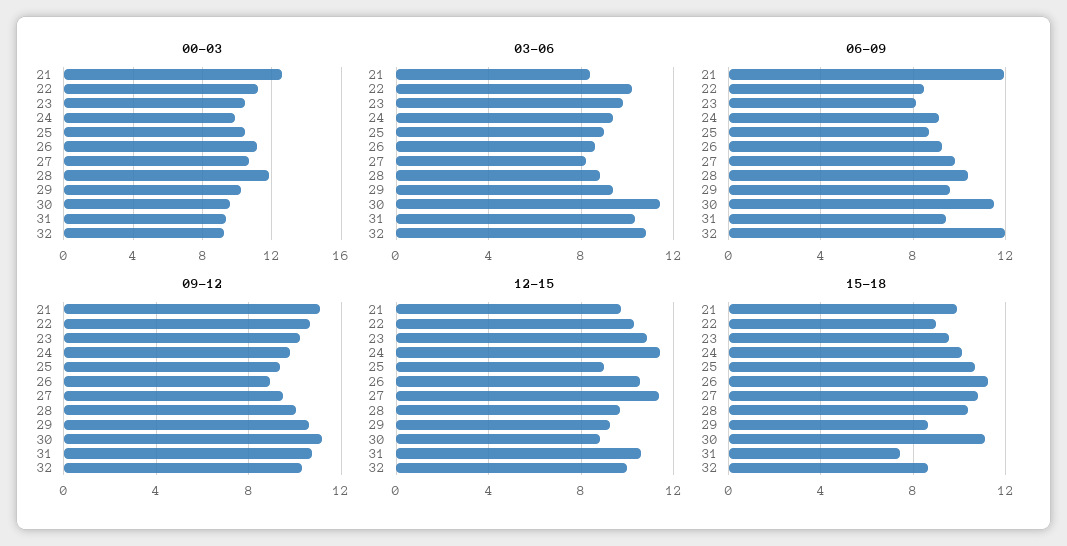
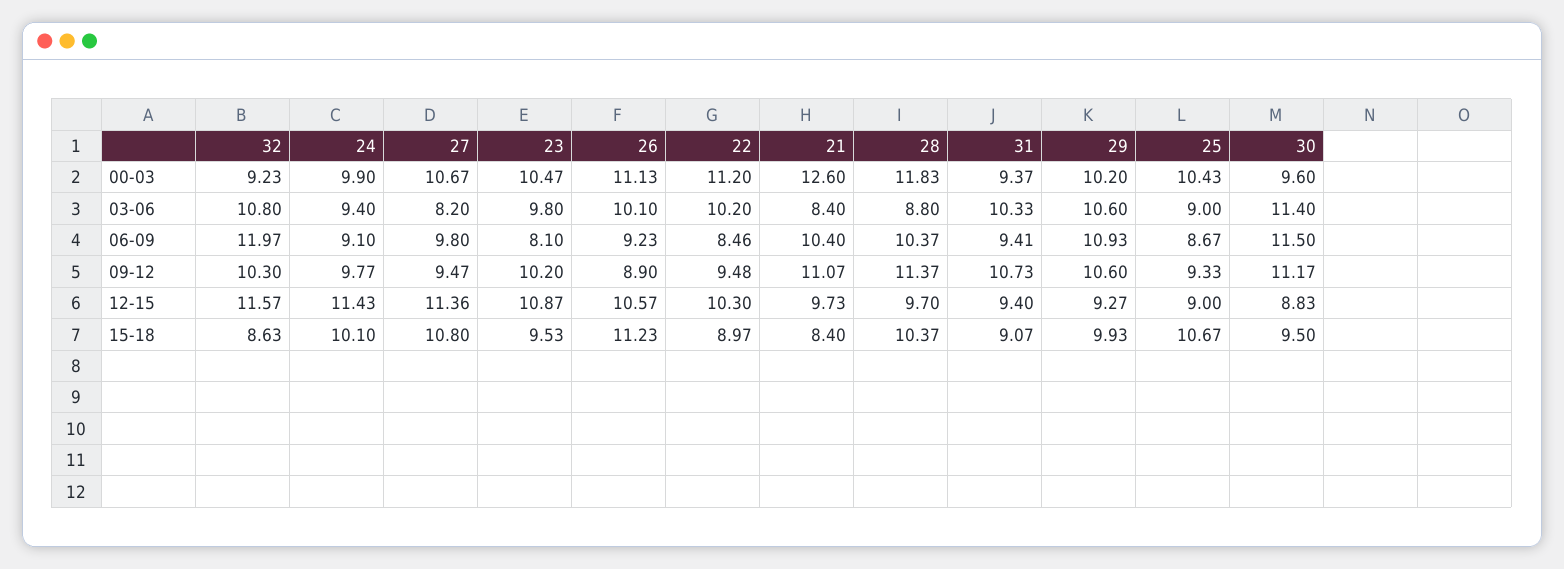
03-06, 26: 8.5 -> 10.1
03-06, 29: 9.5 -> 10.6
06-09, 21: 12 -> 10.4
06-09, 29: 9.5 -> 10.93
09-12, 22: 10.5 -> 9.48
09-12, 28: 10 -> 11.37
12-15, 31: 10.5 -> 9.4
12-15, 32: 10 -> 11.57
15-18, 21: 10 -> 8.4
15-18, 29: 8.5 -> 9.93
15-18, 30: 11 -> 9.5
15-18, 31: 7.5 -> 9.07

